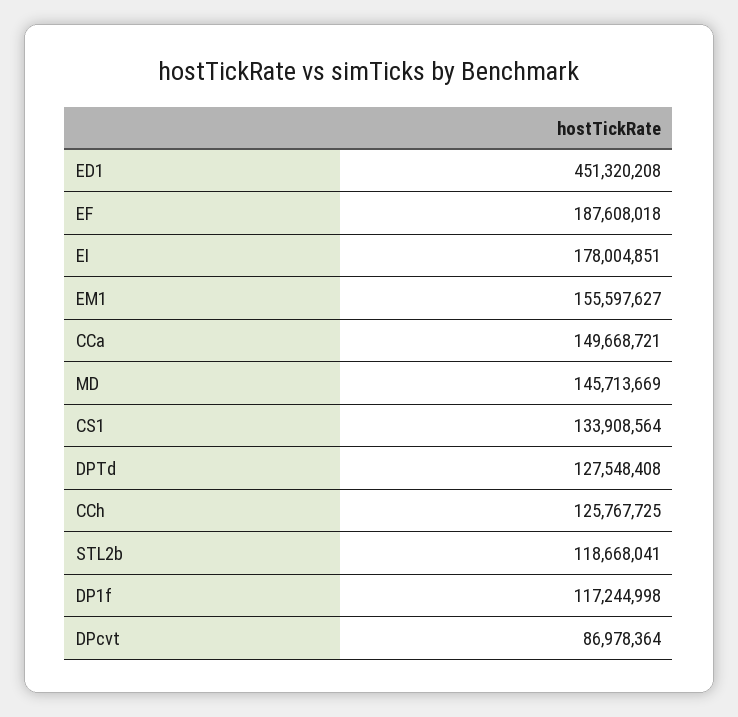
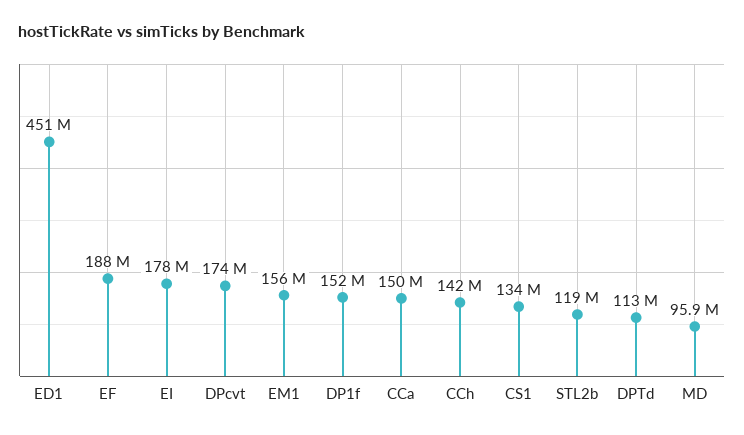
MD: 145713669 -> 95900000
DPTd: 127548408 -> 113000000
CCh: 125767725 -> 142000000
DP1f: 117244998 -> 152000000
DPcvt: 86978364 -> 174000000

